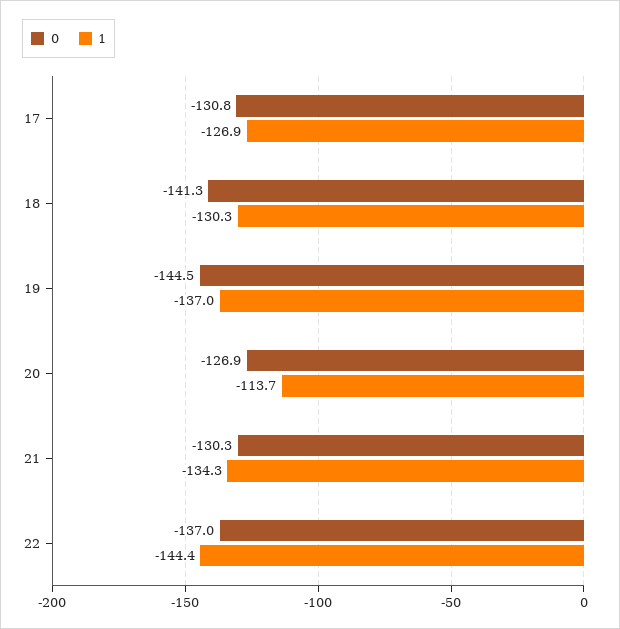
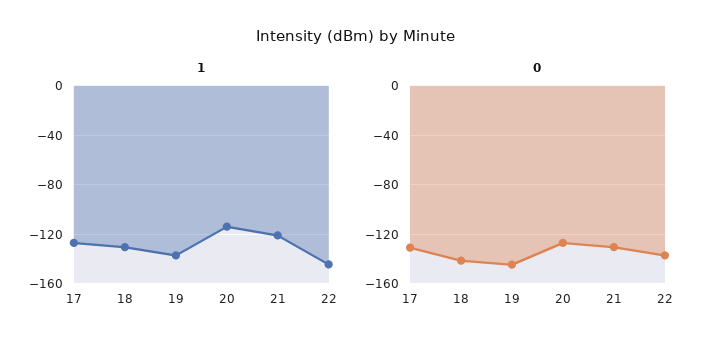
1, 21: -134.3 -> -120

